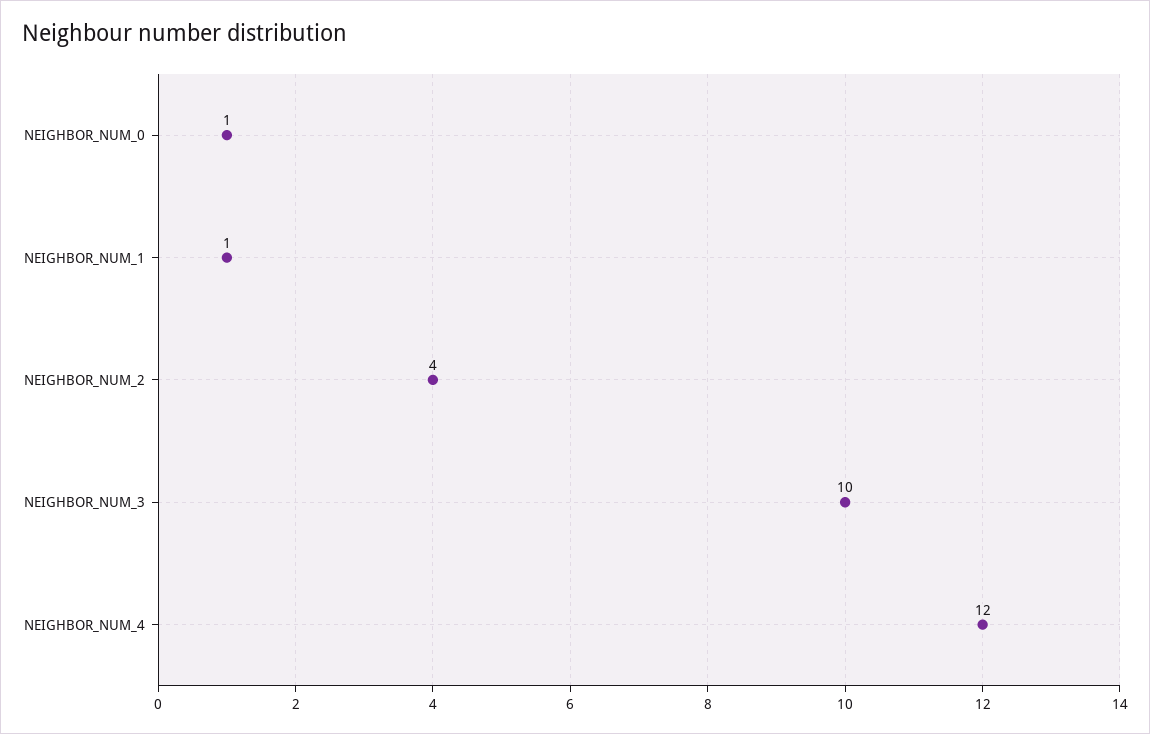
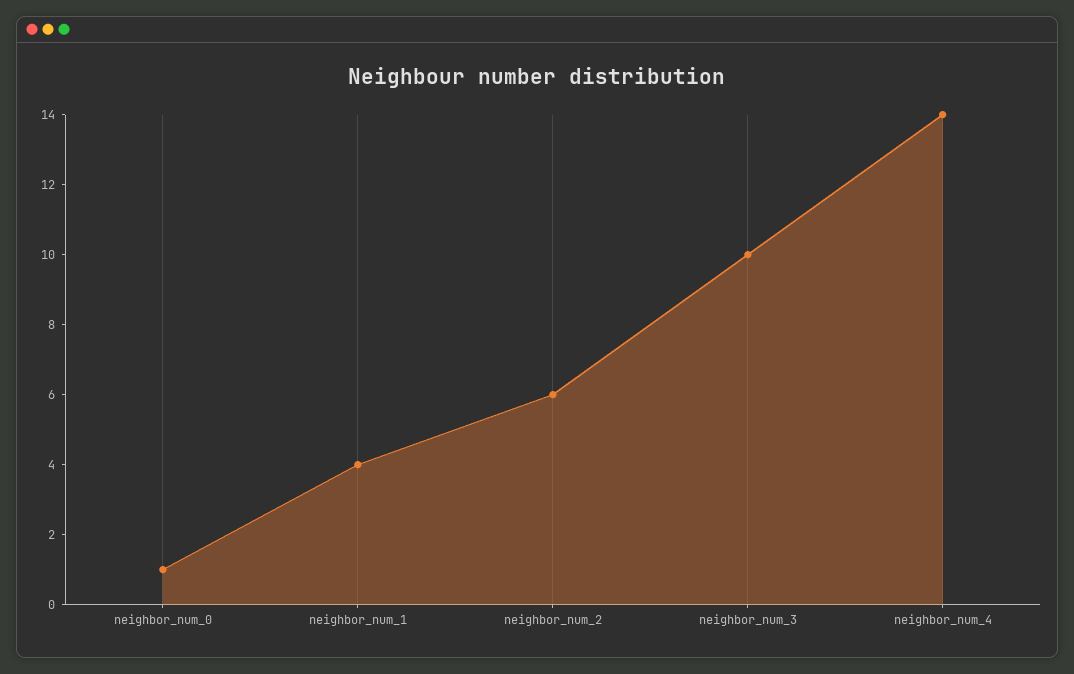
NEIGHBOR_NUM_1: 1 -> 4
NEIGHBOR_NUM_2: 4 -> 6
NEIGHBOR_NUM_4: 12 -> 14

